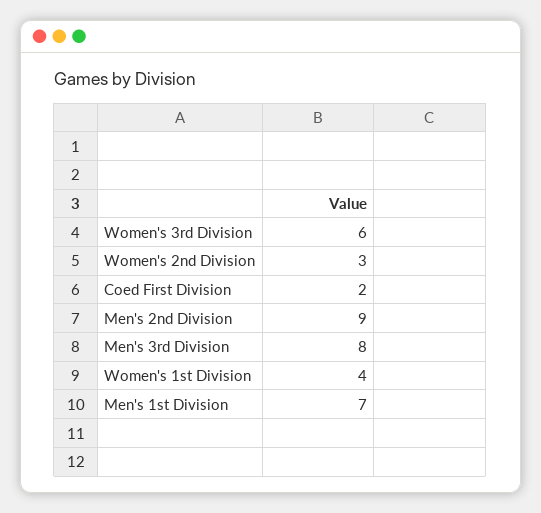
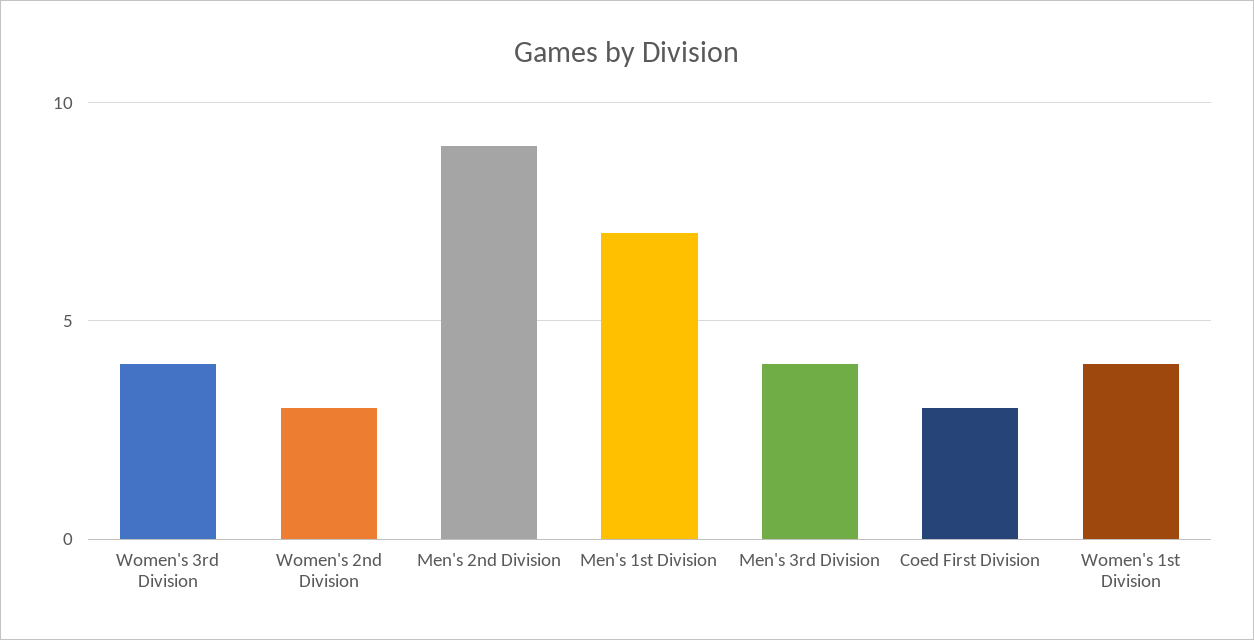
Women's 3rd Division: 6 -> 4
Coed First Division: 2 -> 3
Men's 3rd Division: 8 -> 4

